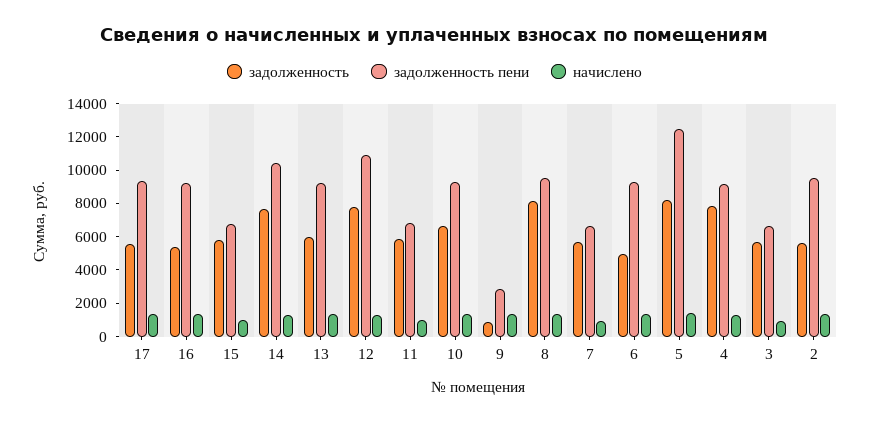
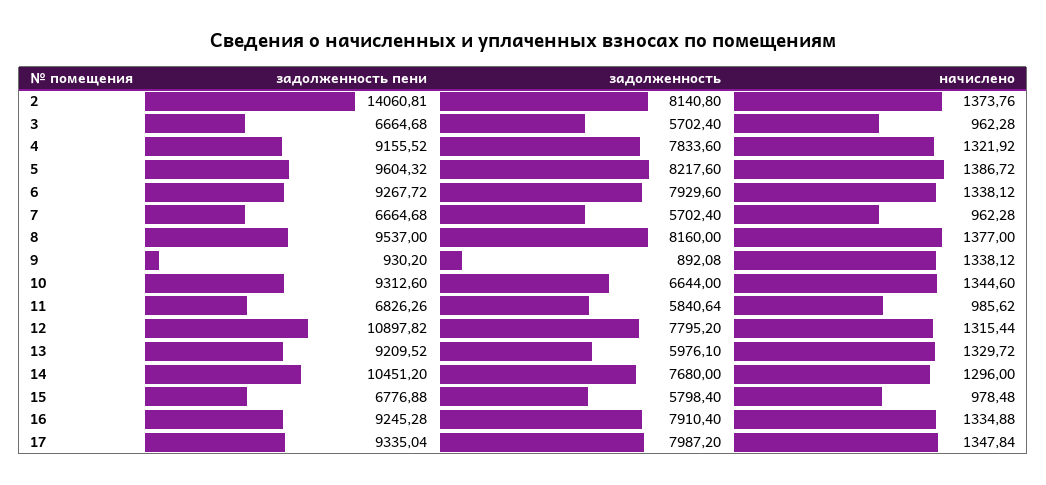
задолженность, 17: 5500 -> 7987.2
задолженность, 16: 5500 -> 7910.4
задолженность пени, 9: 3000 -> 930.2
задолженность, 6: 5000 -> 7929.6
задолженность пени, 5: 12500 -> 9604.32
задолженность, 2: 5500 -> 8140.8
задолженность пени, 2: 9500 -> 14060.81

